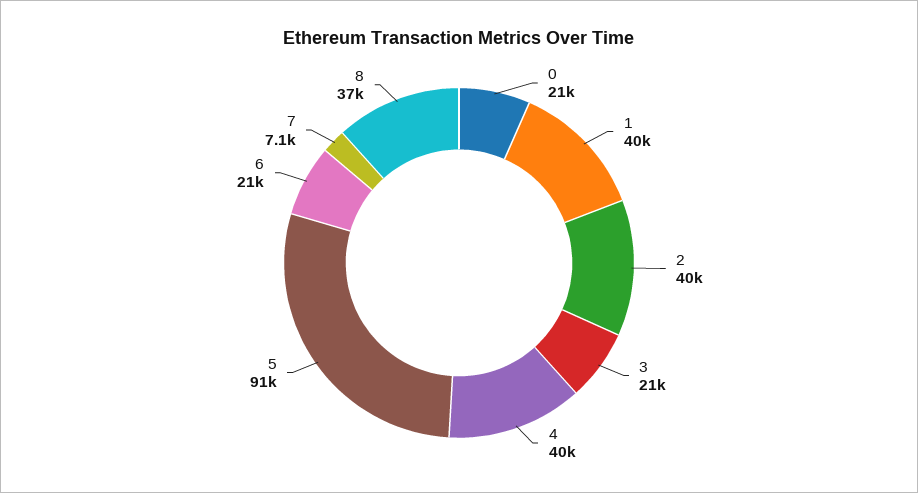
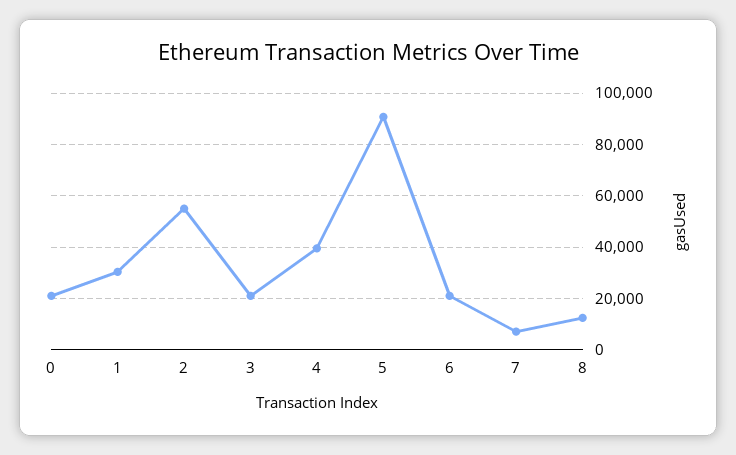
1: 40000 -> 30000
2: 40000 -> 55000
8: 37000 -> 12500

